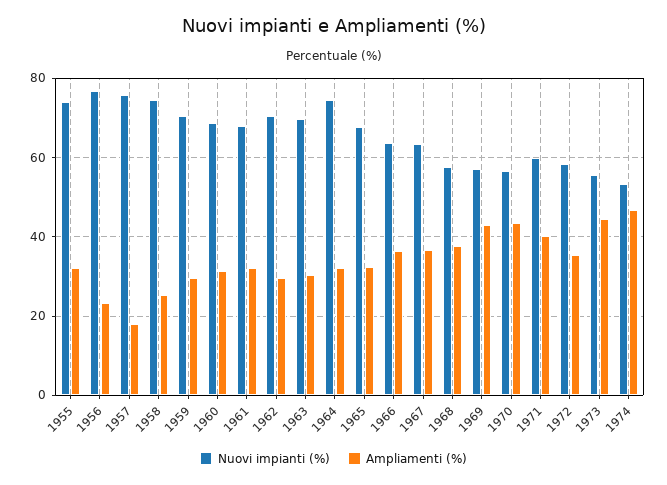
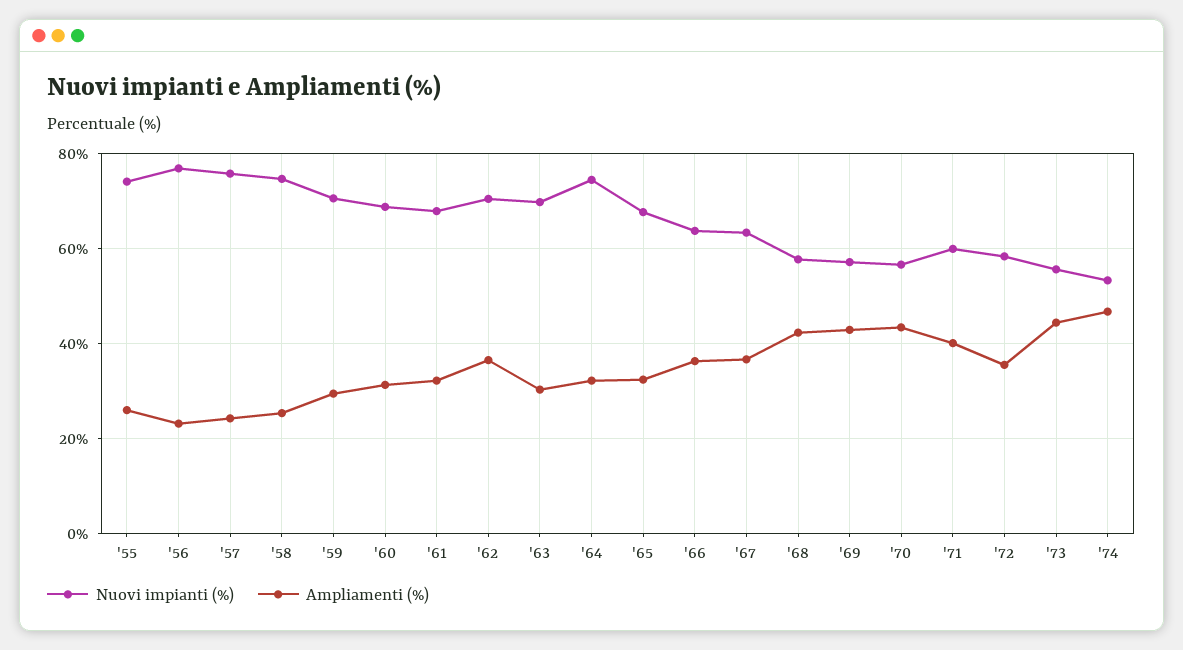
Ampliamenti (%), 1955: 32 -> 26
Ampliamenti (%), 1957: 18 -> 24
Ampliamenti (%), 1962: 30 -> 36
Ampliamenti (%), 1968: 38 -> 42

